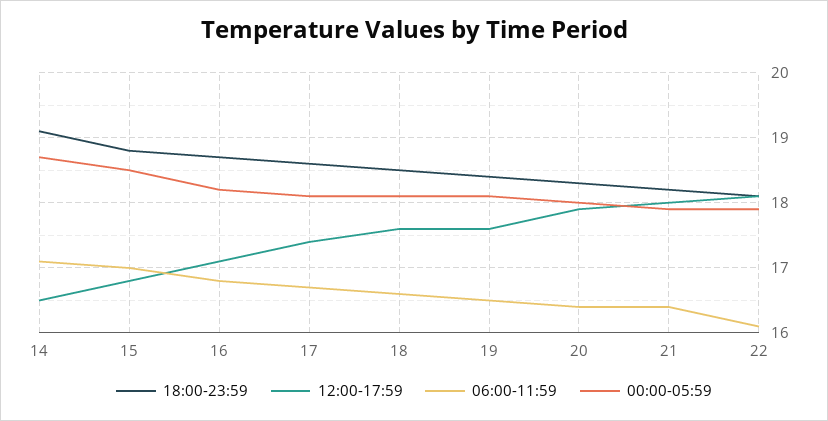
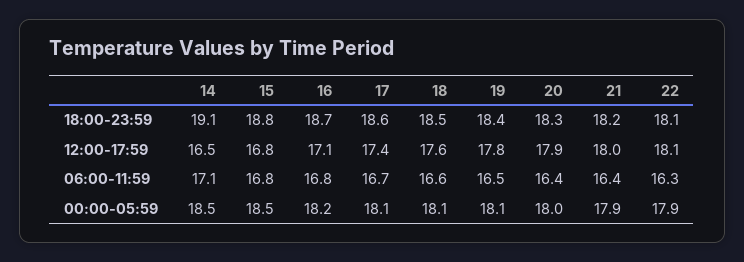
00:00-05:59, 14: 18.7 -> 18.5
06:00-11:59, 15: 17 -> 16.8
12:00-17:59, 19: 17.6 -> 17.8
06:00-11:59, 22: 16.1 -> 16.3

